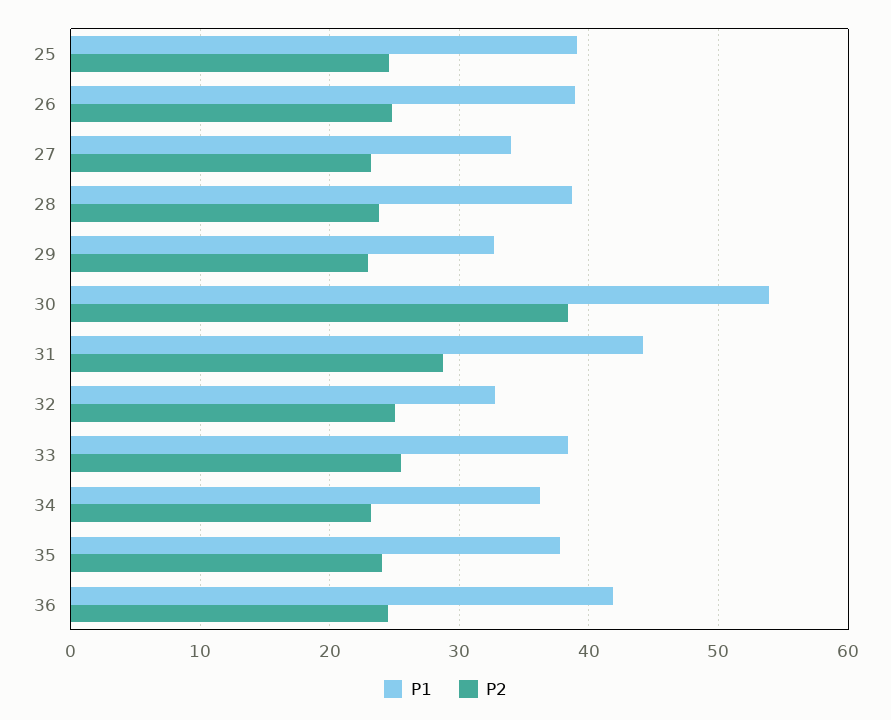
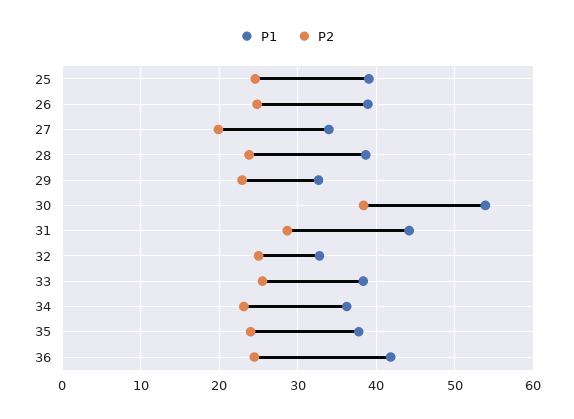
P2, 27: 23 -> 20

